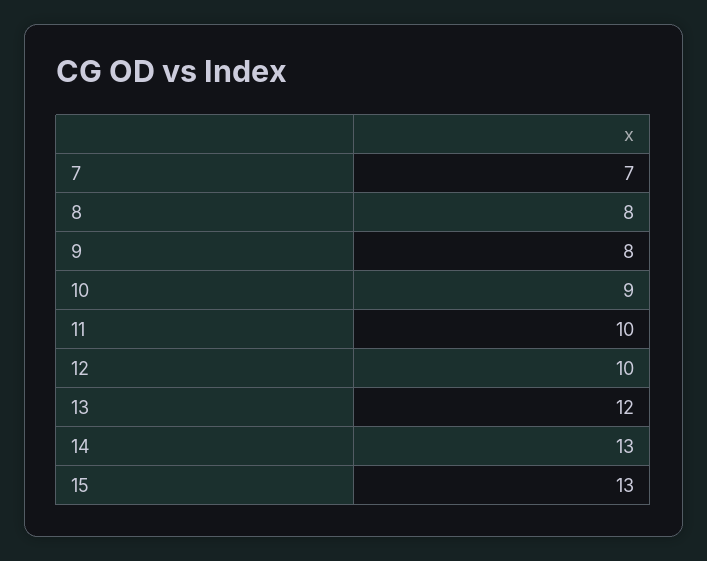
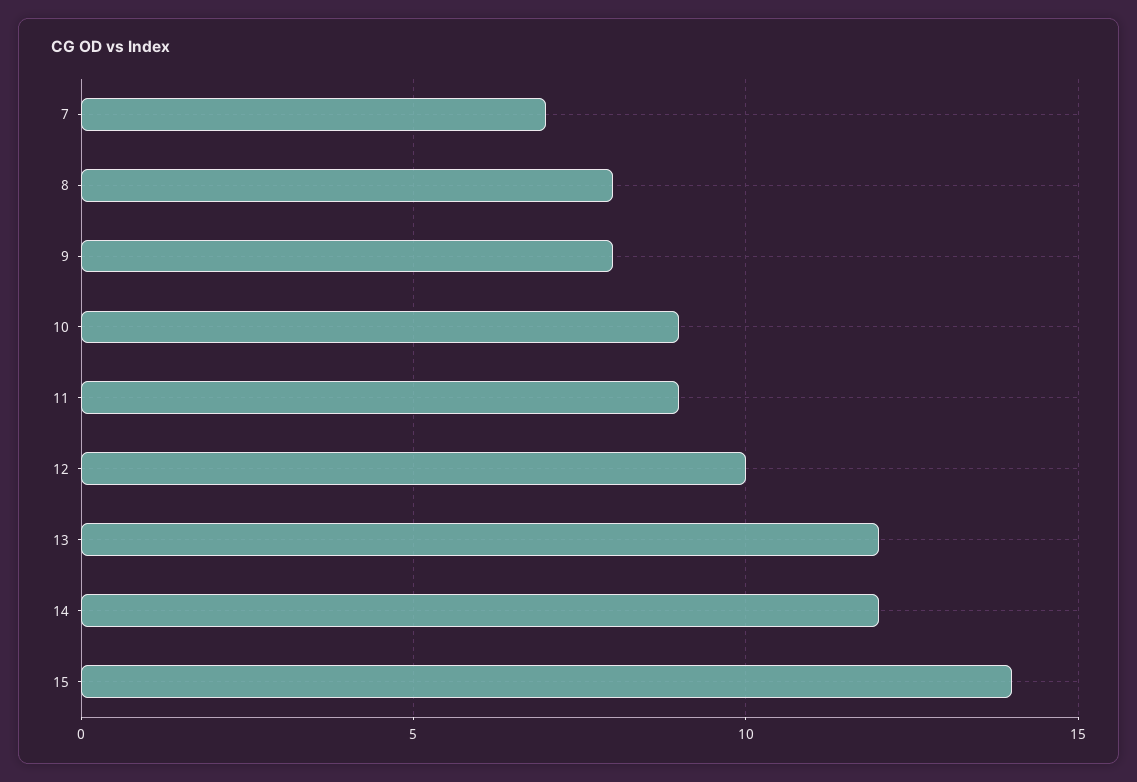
11: 10 -> 9
14: 13 -> 12
15: 13 -> 14

